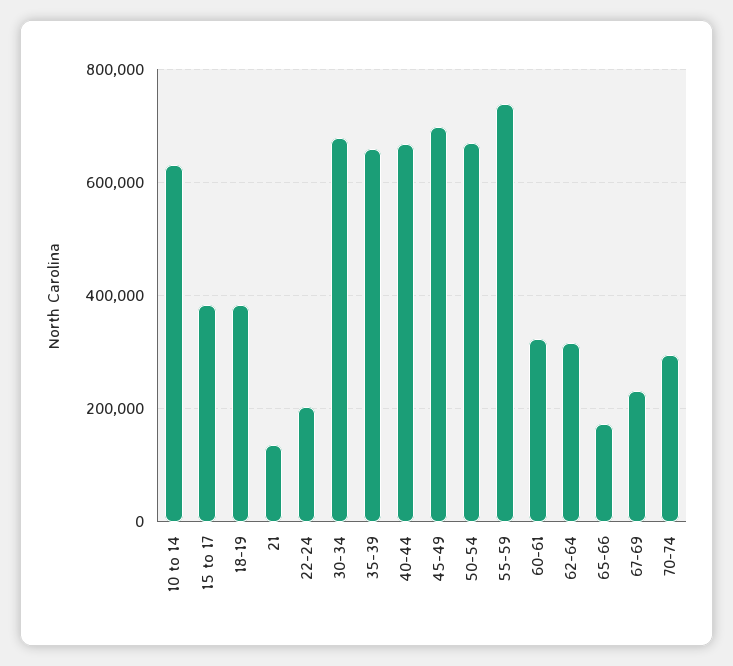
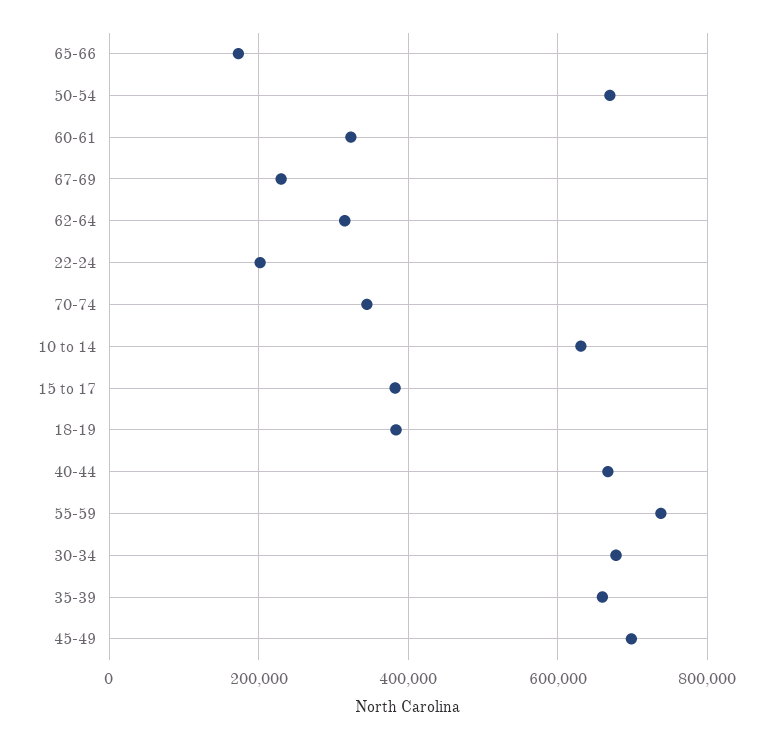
21: 140000 -> none
70-74: 300000 -> 340000

